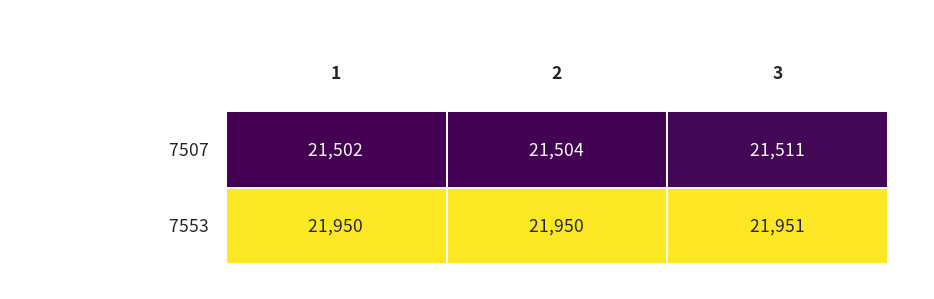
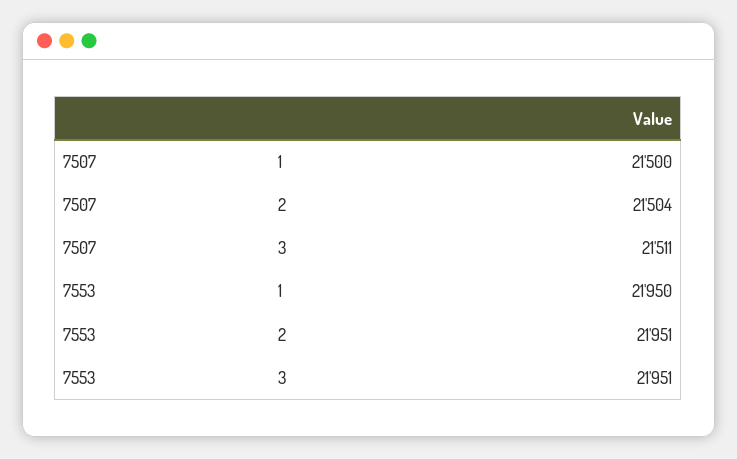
1, 7507: 21502 -> 21500
2, 7553: 21950 -> 21951

